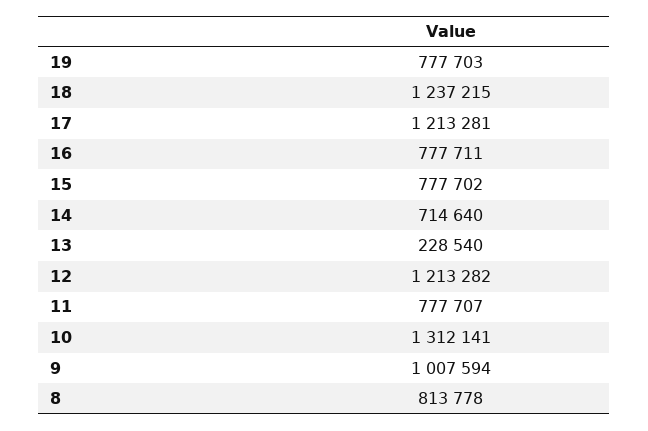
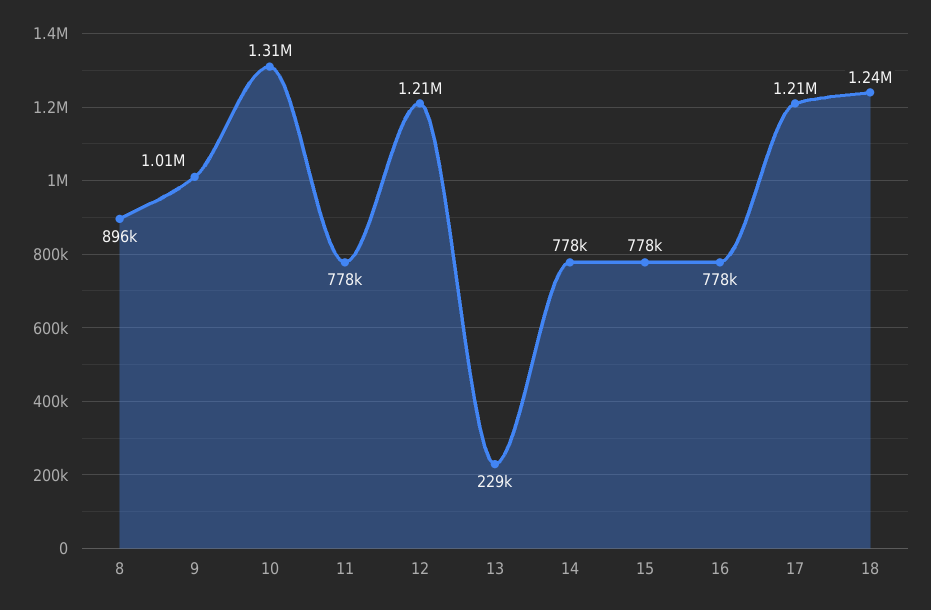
19: 777703 -> none
14: 714640 -> 778000
8: 813778 -> 896000

